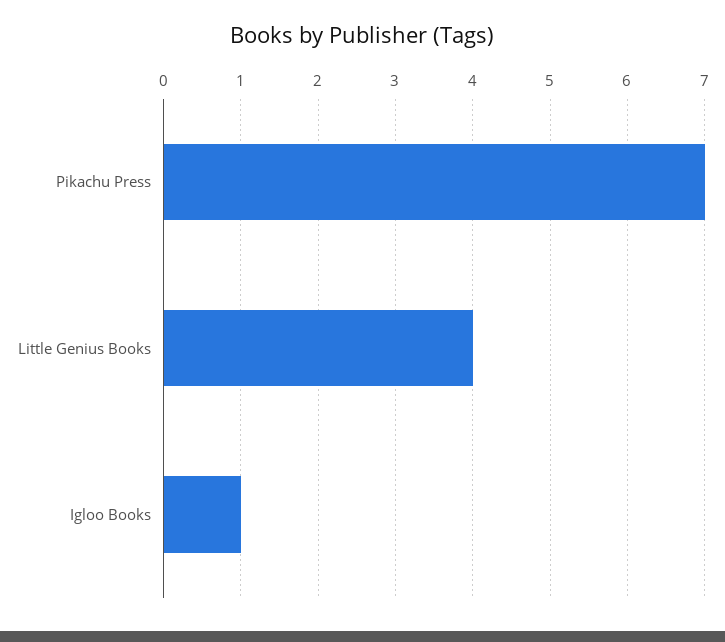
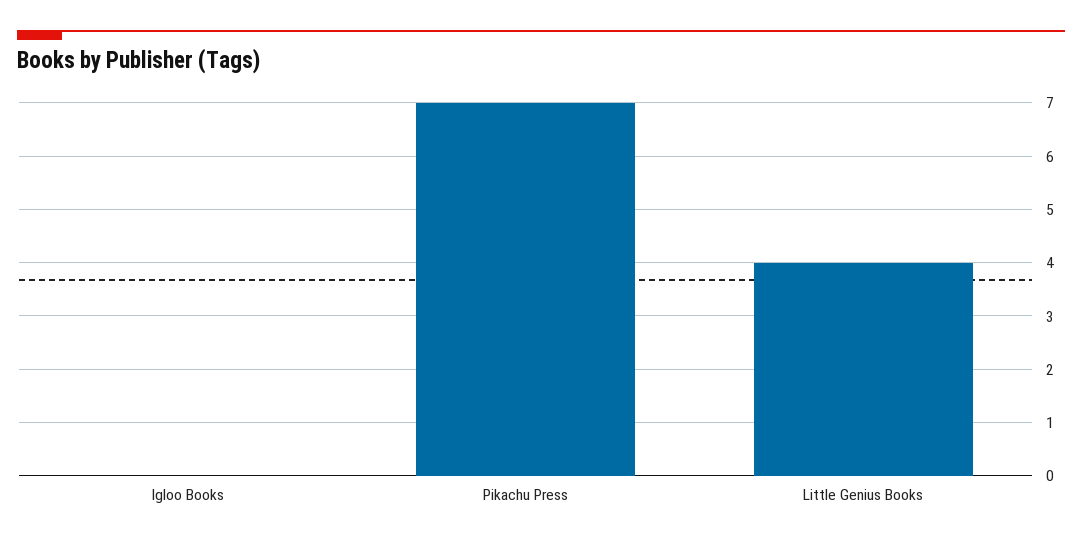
Igloo Books: 1 -> 0

